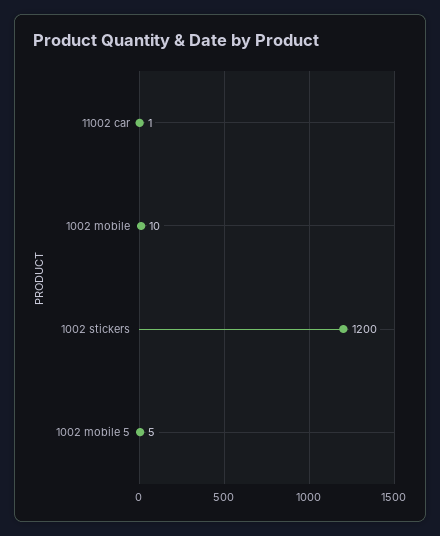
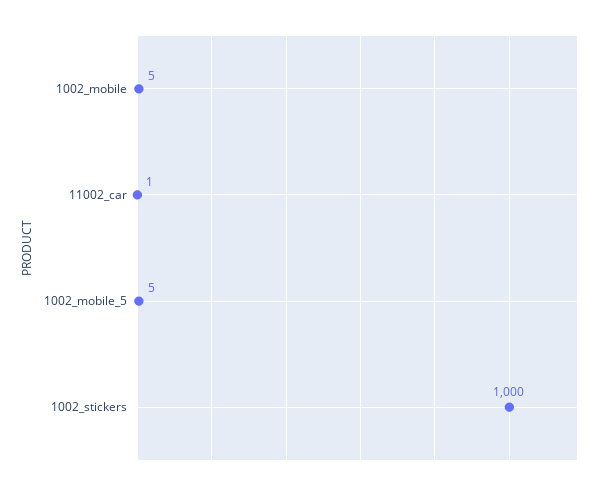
1002 mobile: 10 -> 5
1002 stickers: 1200 -> 1000

